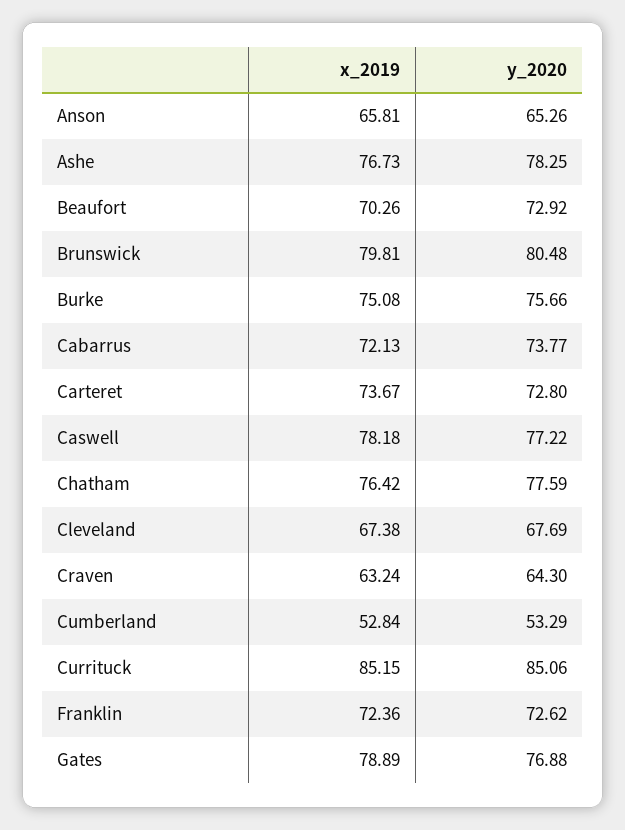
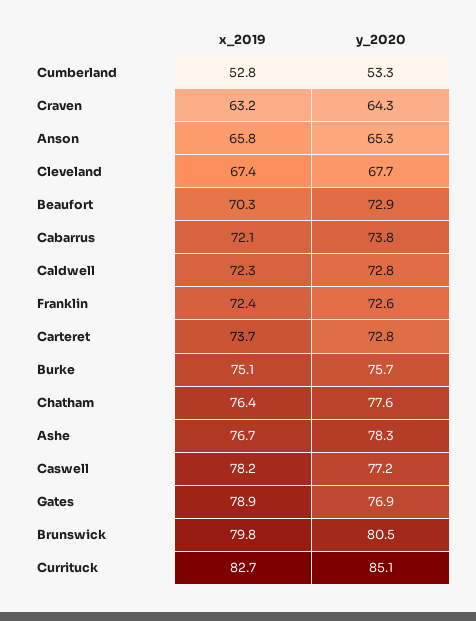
x_2019, Currituck: 85.15 -> 82.7
x_2019, Caldwell: none -> 72.3
y_2020, Caldwell: none -> 72.8

